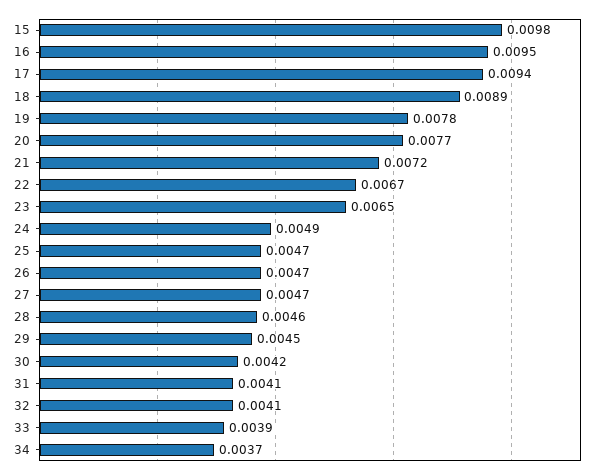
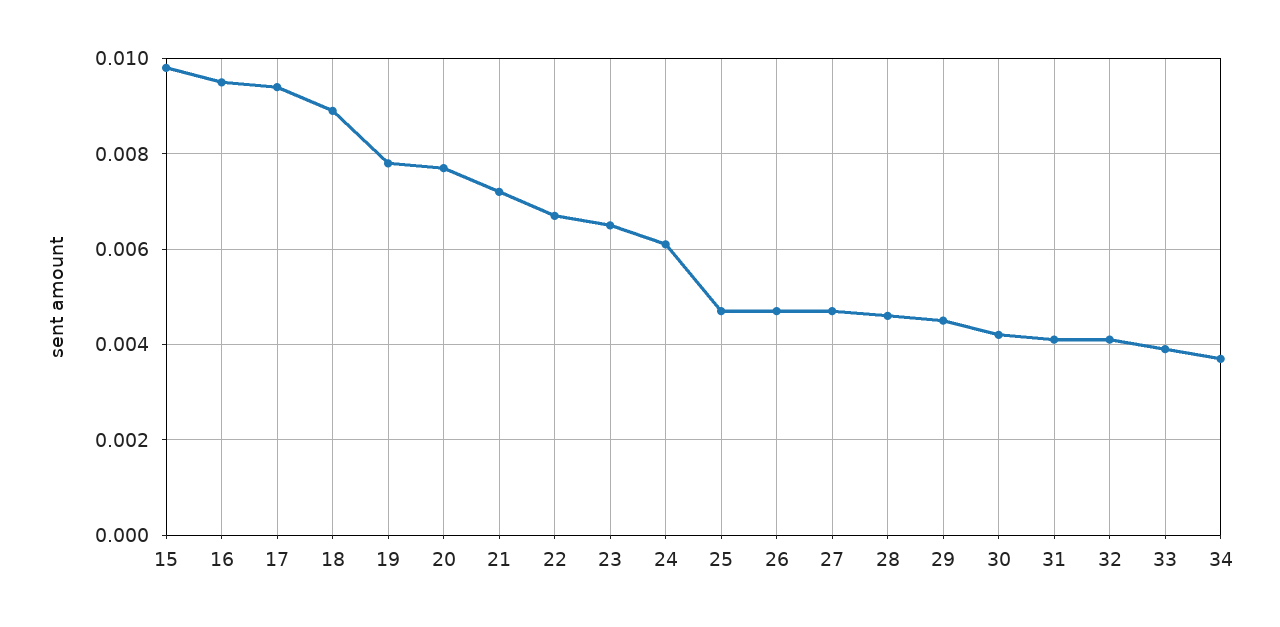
24: 0.0049 -> 0.006

